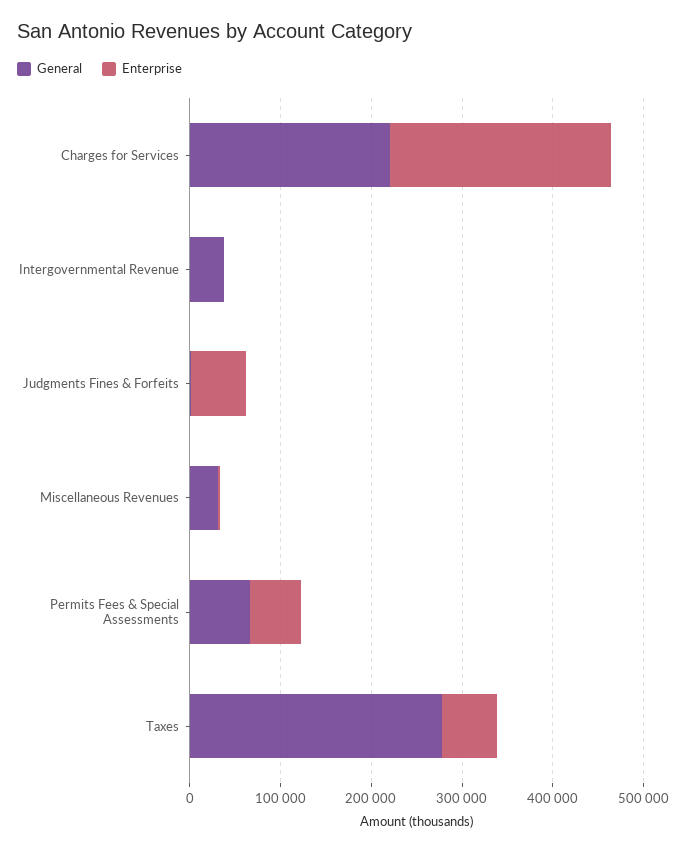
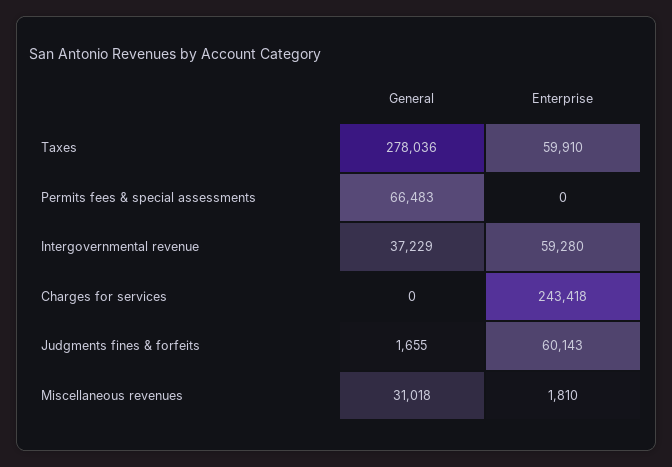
General, Charges for Services: 220000 -> 0
Enterprise, Intergovernmental Revenue: 0 -> 59280
Enterprise, Permits Fees & Special Assessments: 60000 -> 0

